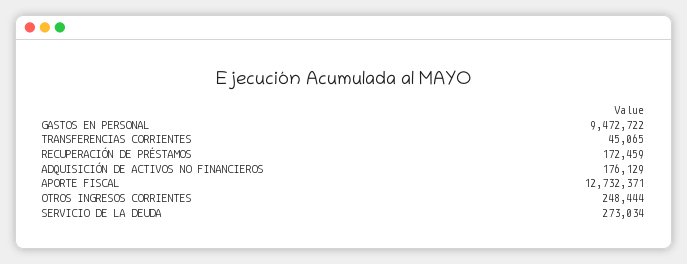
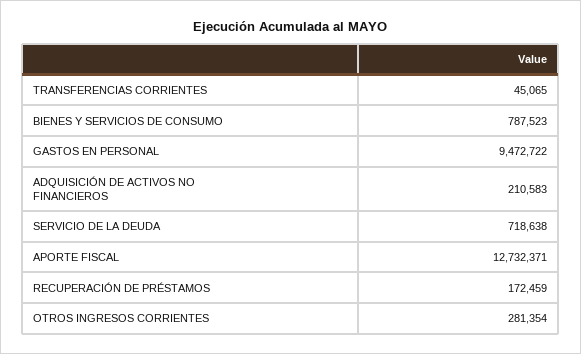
ADQUISICIÓN DE ACTIVOS NO FINANCIEROS: 176129 -> 210583
OTROS INGRESOS CORRIENTES: 248444 -> 281354
SERVICIO DE LA DEUDA: 273034 -> 718638
BIENES Y SERVICIOS DE CONSUMO: none -> 787523

